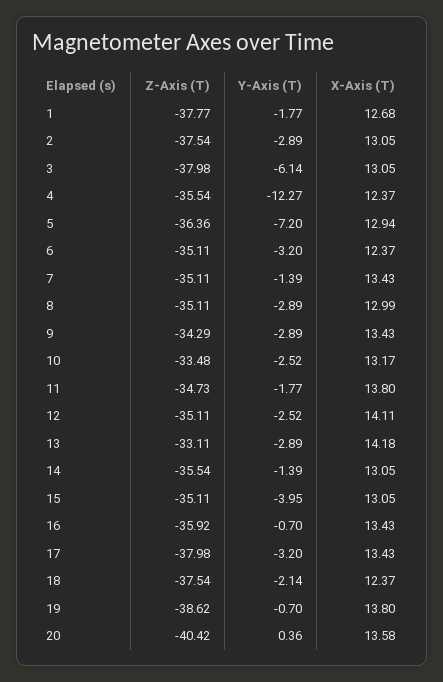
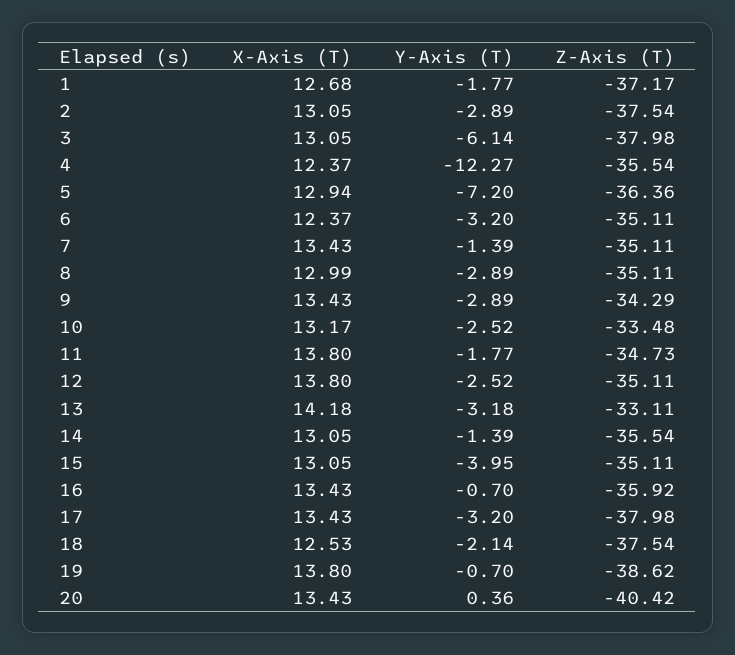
Z-Axis (T), 1: -37.77 -> -37.17
X-Axis (T), 12: 14.11 -> 13.8
Y-Axis (T), 13: -2.89 -> -3.18
X-Axis (T), 18: 12.37 -> 12.53
X-Axis (T), 20: 13.58 -> 13.43

